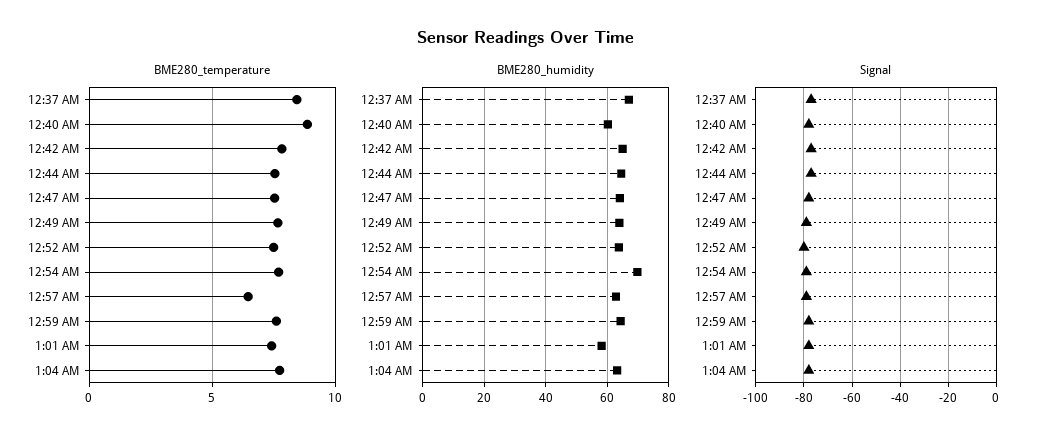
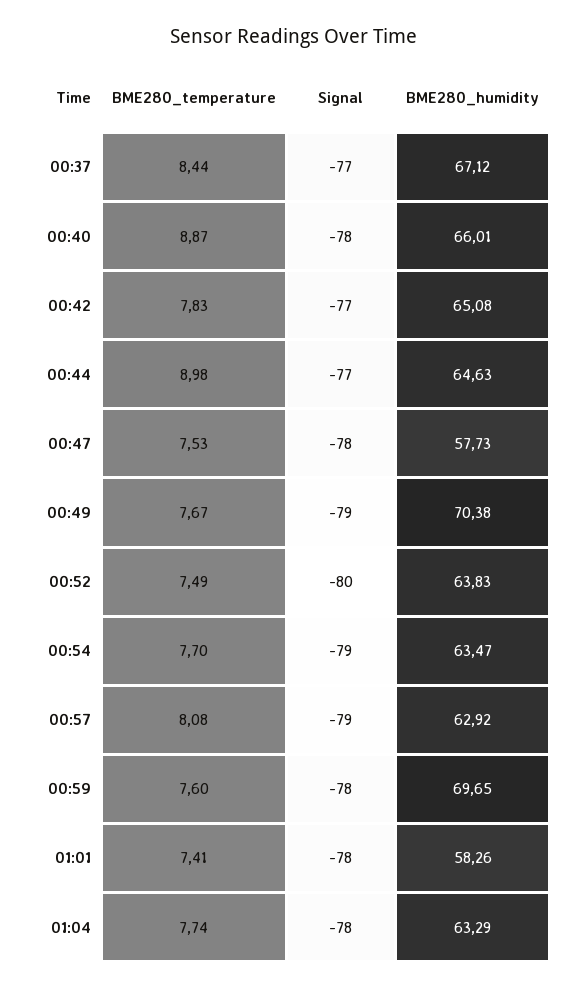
BME280_temperature, 12:44 AM: 7.5 -> 8.98
BME280_temperature, 12:57 AM: 6.5 -> 8.08
BME280_humidity, 12:40 AM: 60 -> 66.01
BME280_humidity, 12:47 AM: 64 -> 57.73
BME280_humidity, 12:49 AM: 64 -> 70.38
BME280_humidity, 12:54 AM: 70 -> 63.47
BME280_humidity, 12:59 AM: 64 -> 69.65

